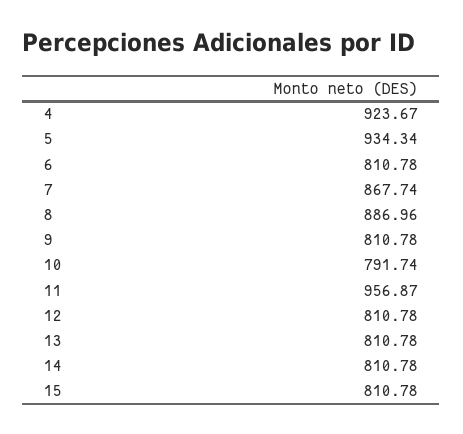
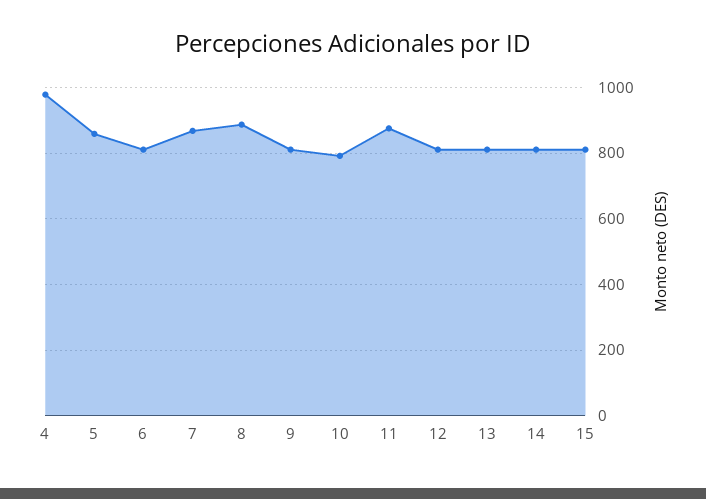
4: 923.67 -> 980
5: 934.34 -> 860
11: 956.87 -> 880

